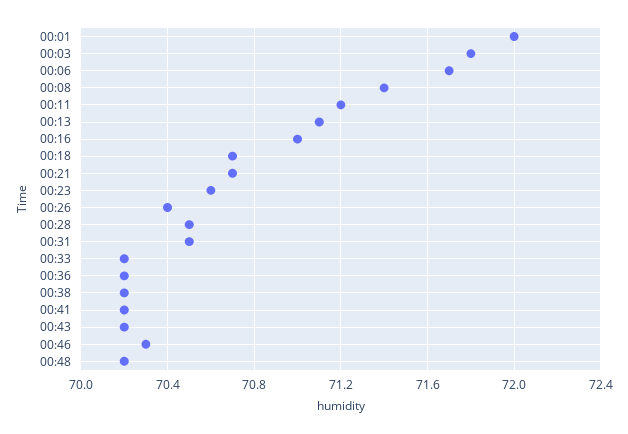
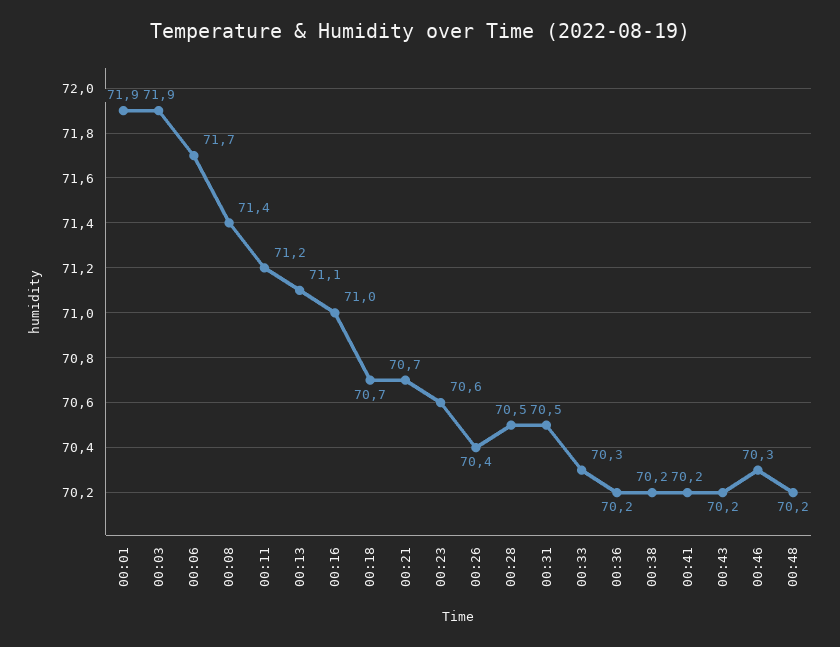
00:01: 72 -> 71.9
00:03: 71.8 -> 71.9
00:33: 70.2 -> 70.3

